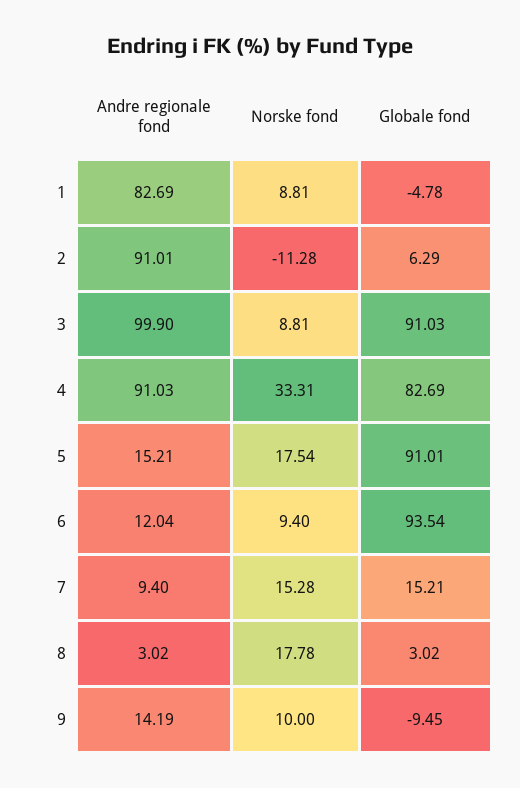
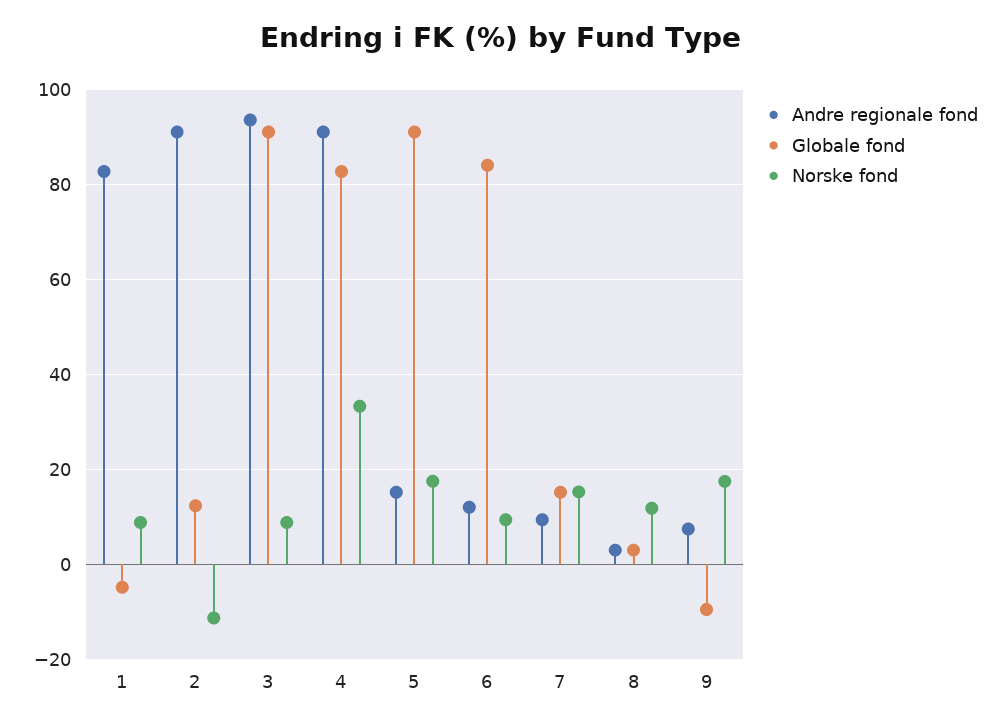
Globale fond, 2: 6.29 -> 12
Andre regionale fond, 3: 99.9 -> 94
Globale fond, 6: 93.54 -> 84
Norske fond, 8: 17.78 -> 12
Andre regionale fond, 9: 14.19 -> 8
Norske fond, 9: 10 -> 18

